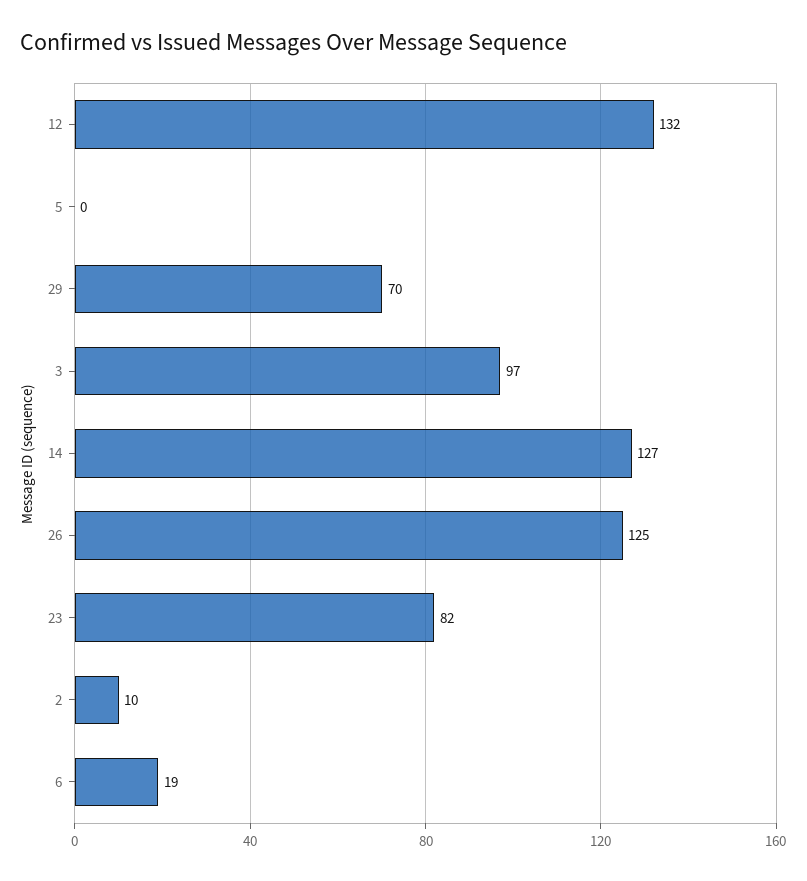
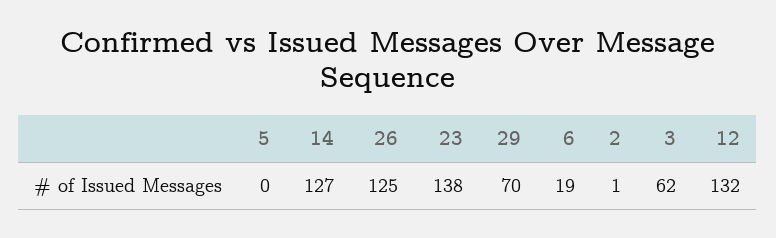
3: 97 -> 62
23: 82 -> 138
2: 10 -> 1

